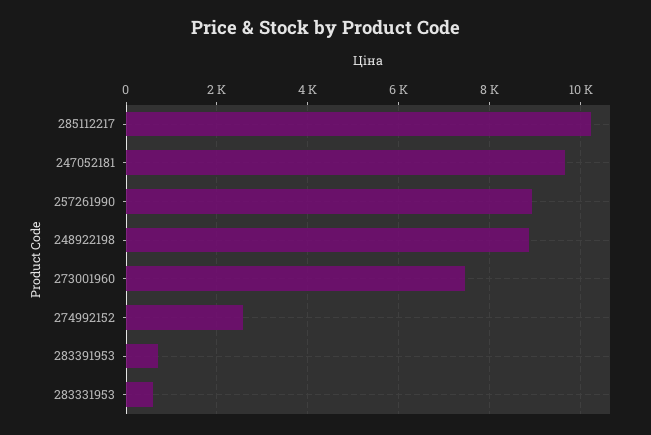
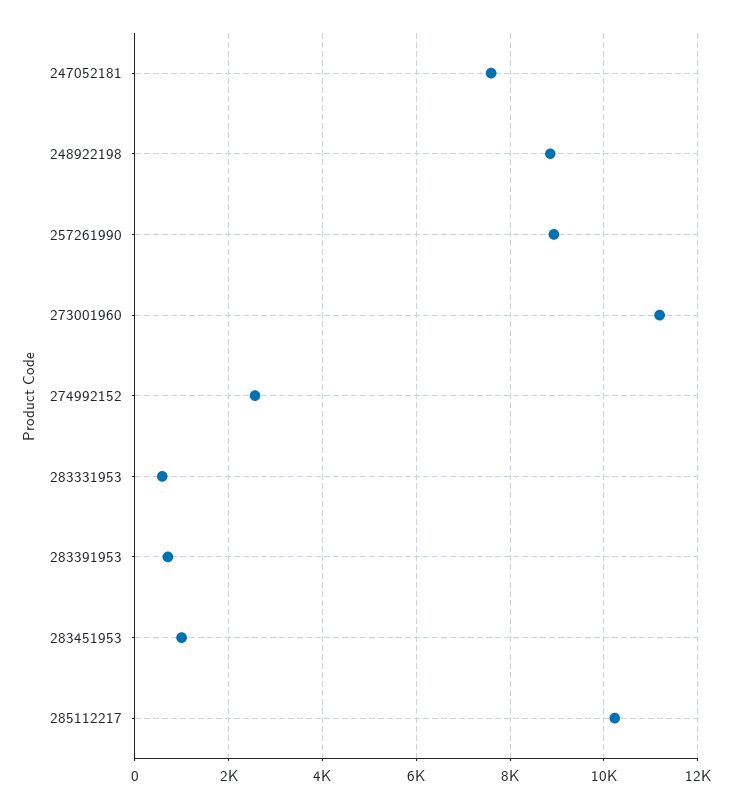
247052181: 9600 -> 7600
273001960: 7400 -> 11200
283451953: none -> 1000

